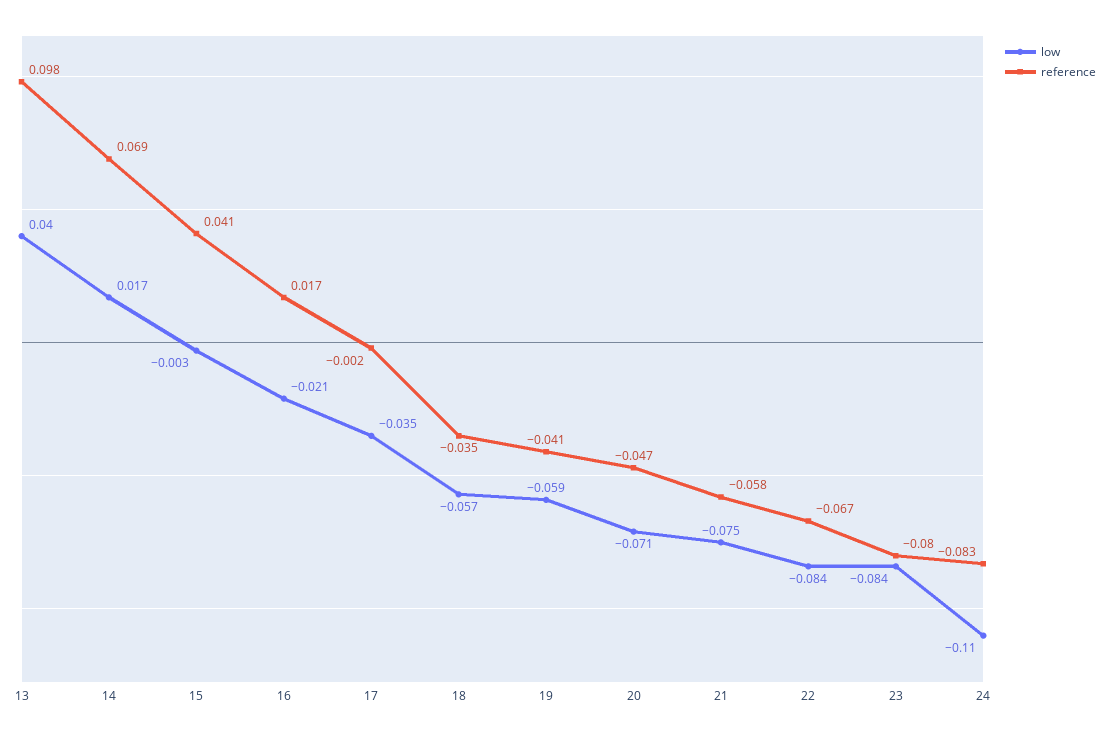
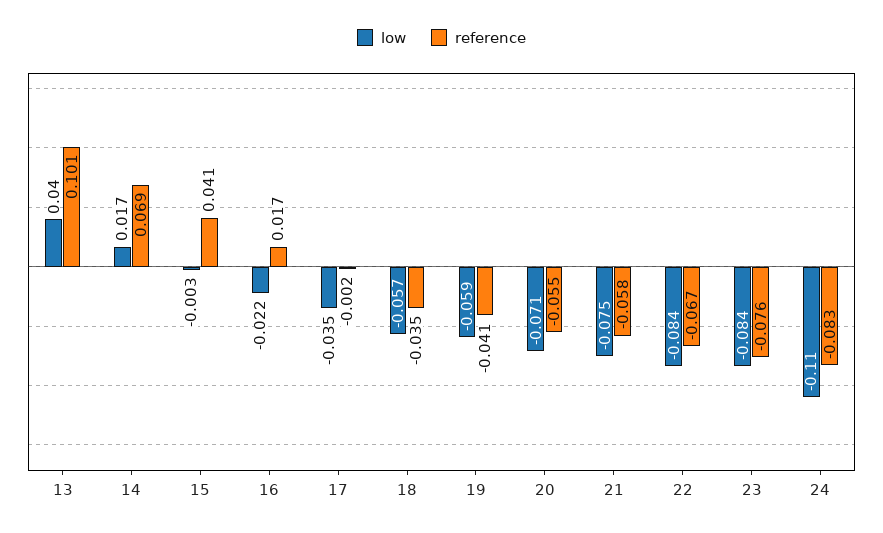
reference, 13: 0.098 -> 0.101
low, 16: -0.021 -> -0.022
reference, 20: -0.047 -> -0.055
reference, 23: -0.08 -> -0.076

